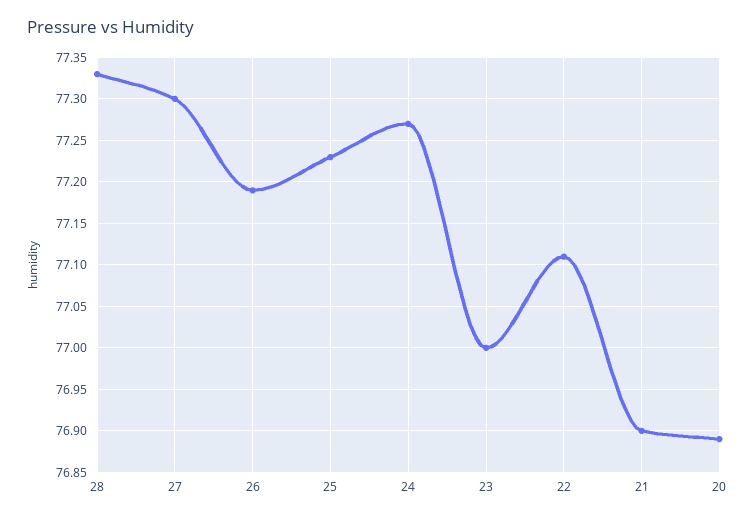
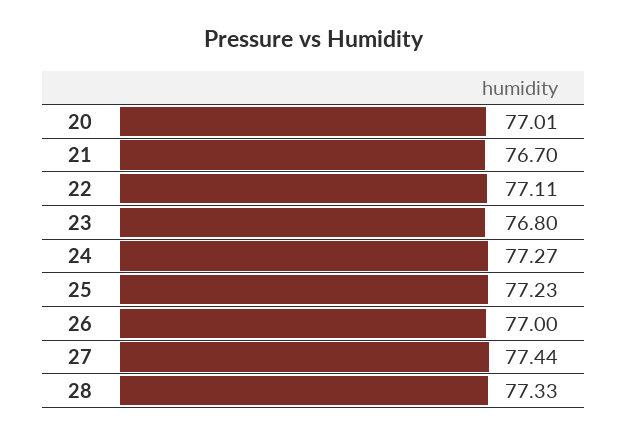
27: 77.3 -> 77.44
26: 77.19 -> 77
23: 77 -> 76.8
21: 76.9 -> 76.7
20: 76.89 -> 77.01

